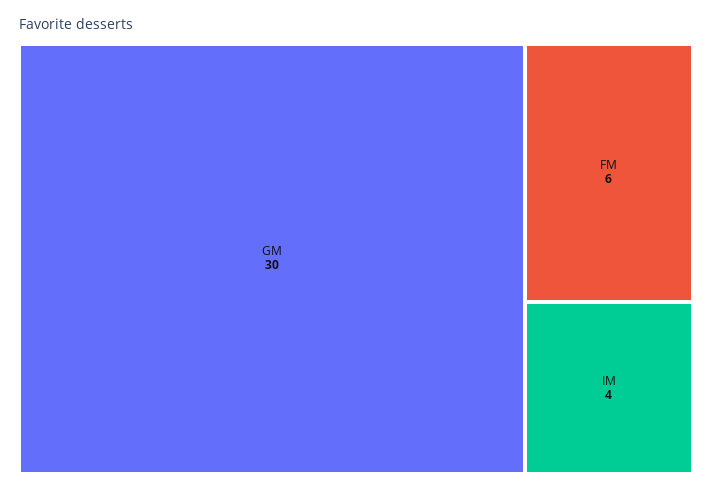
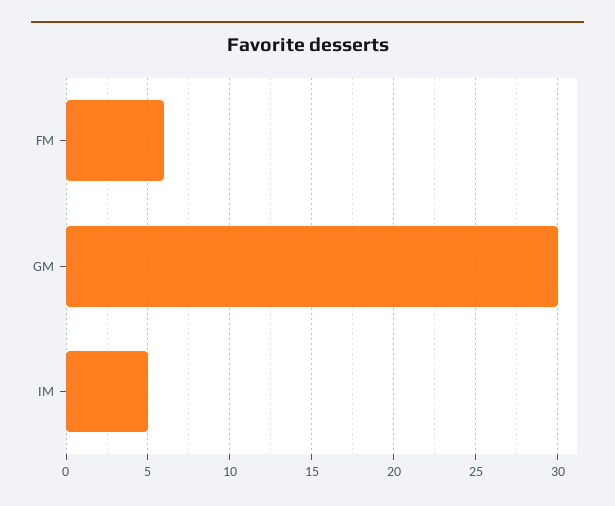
IM: 4 -> 5

